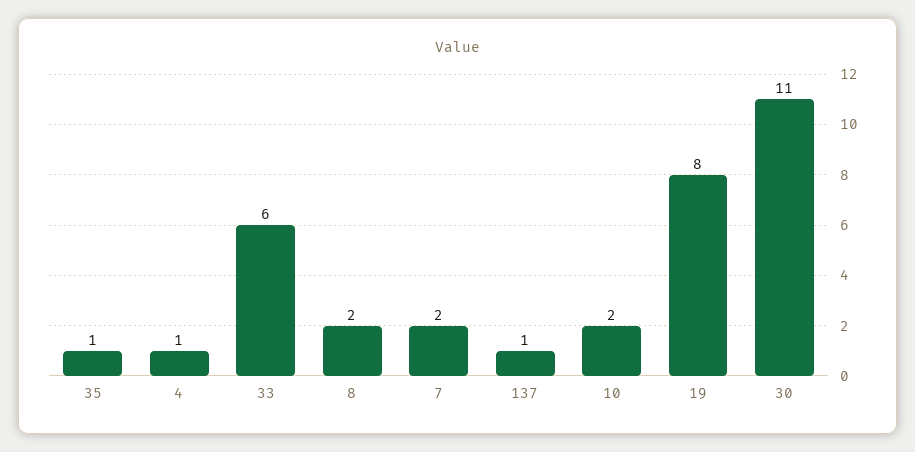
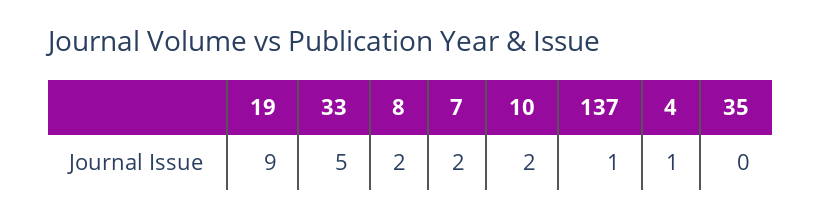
35: 1 -> 0
33: 6 -> 5
19: 8 -> 9
30: 11 -> none

